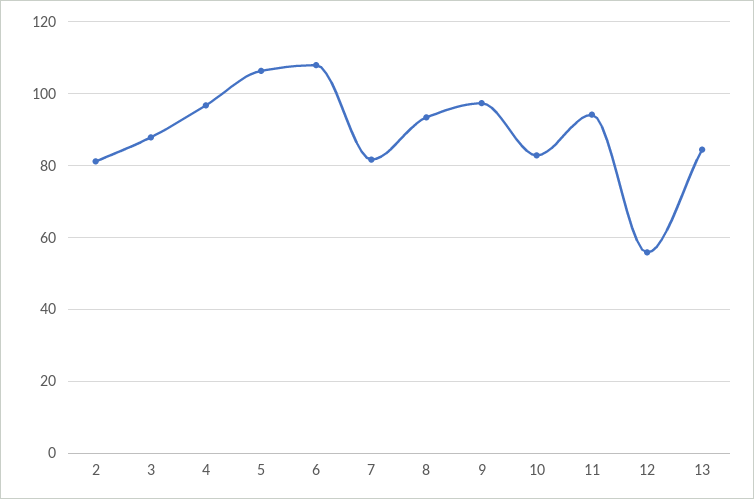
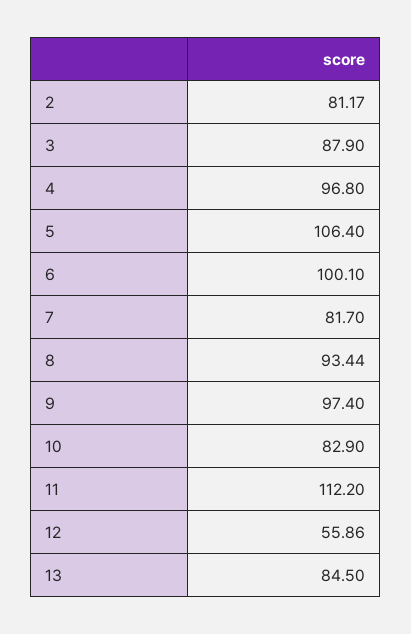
6: 108 -> 100.1
11: 94 -> 112.2

